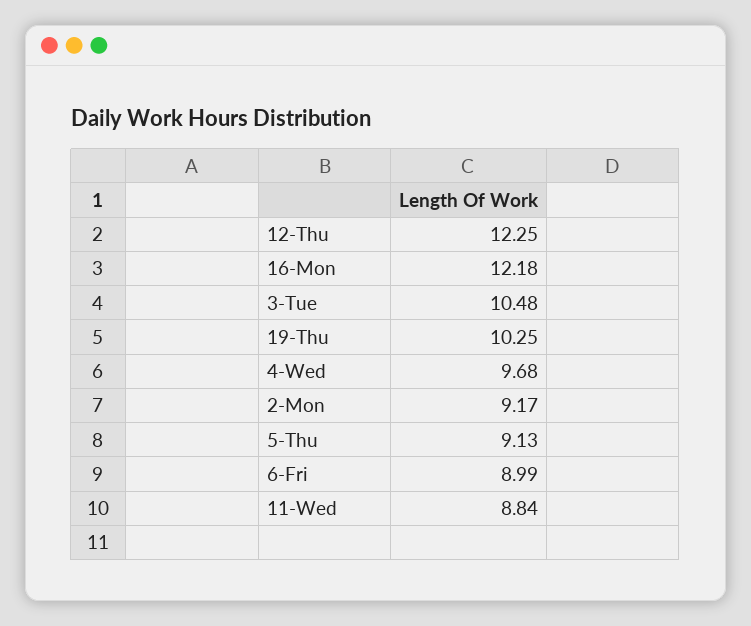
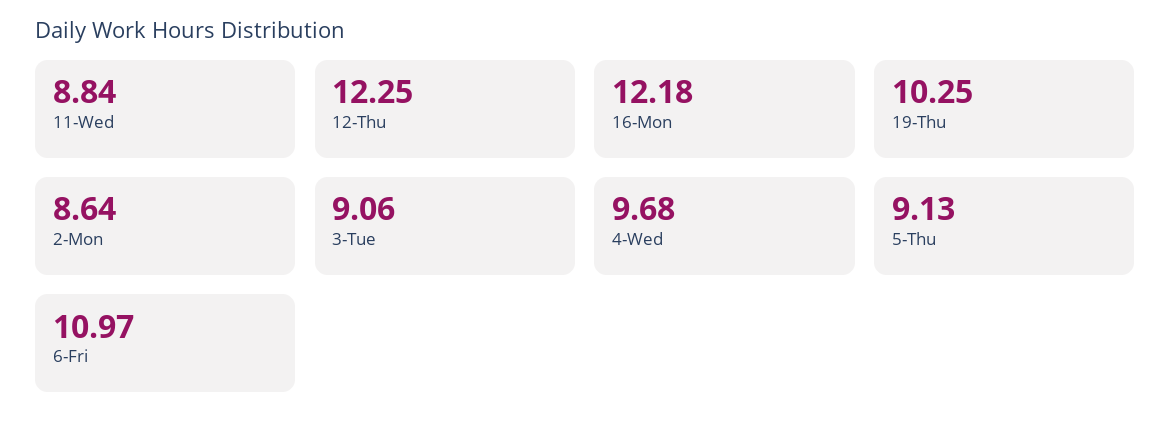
3-Tue: 10.48 -> 9.06
2-Mon: 9.17 -> 8.64
6-Fri: 8.99 -> 10.97

